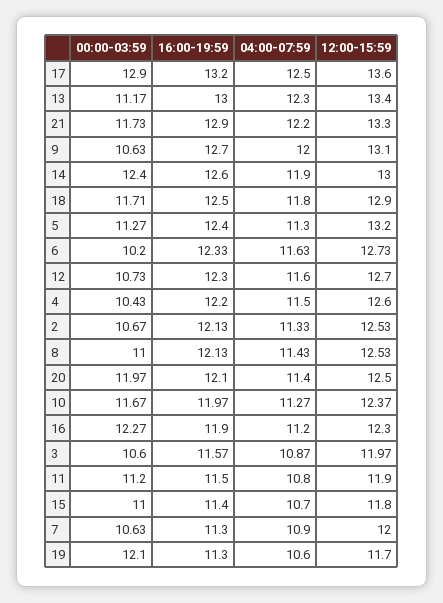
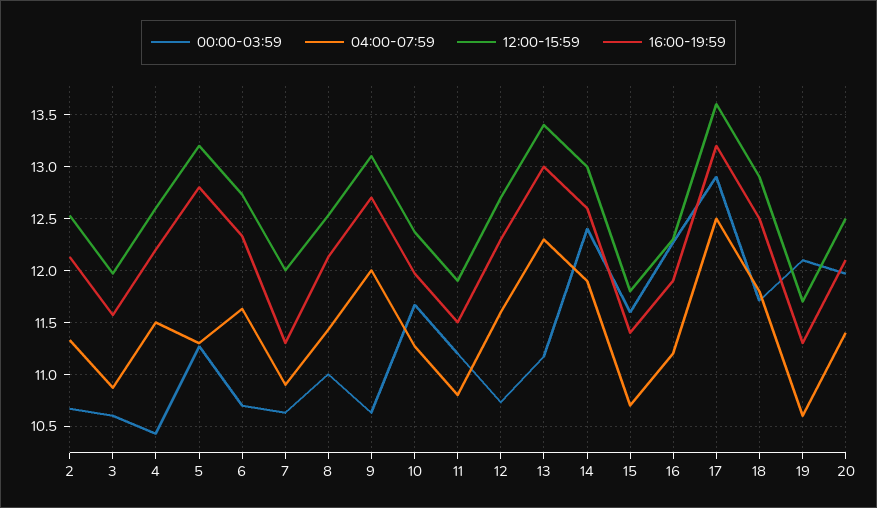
00:00-03:59, 21: 11.73 -> none
16:00-19:59, 21: 12.9 -> none
04:00-07:59, 21: 12.2 -> none
12:00-15:59, 21: 13.3 -> none
16:00-19:59, 5: 12.4 -> 12.8
00:00-03:59, 6: 10.2 -> 10.7
00:00-03:59, 15: 11 -> 11.6

